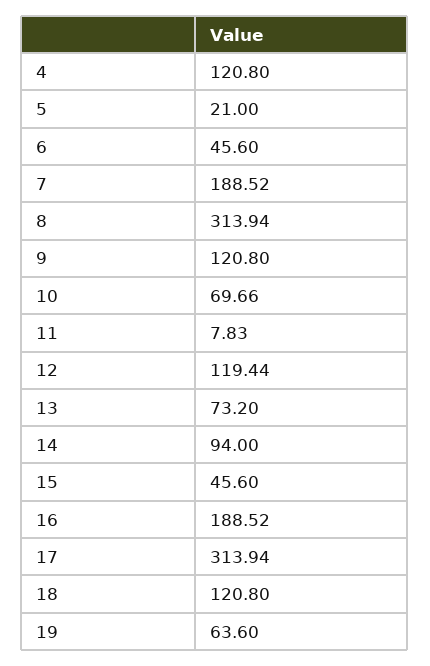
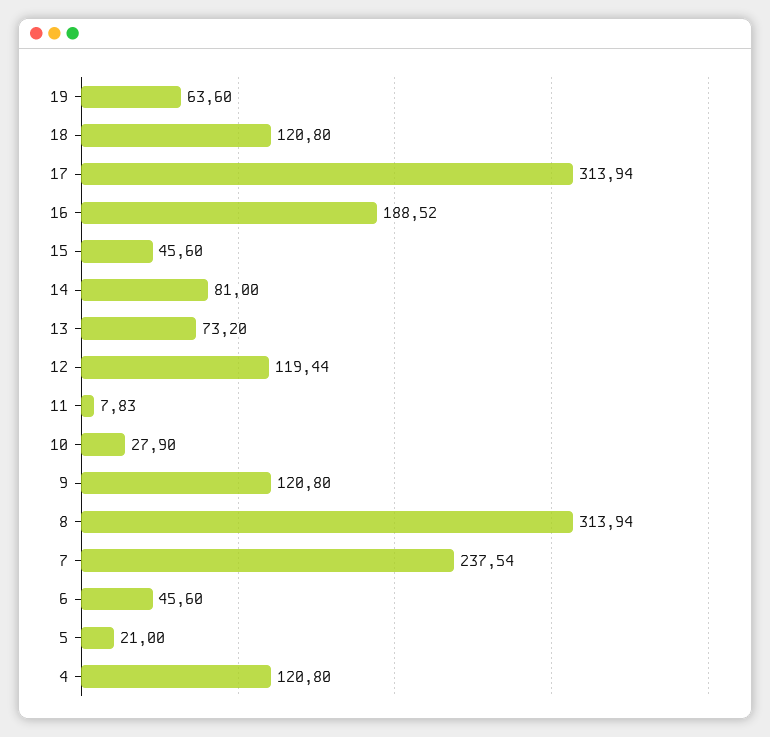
7: 188.52 -> 237.54
10: 69.66 -> 27.9
14: 94 -> 81

